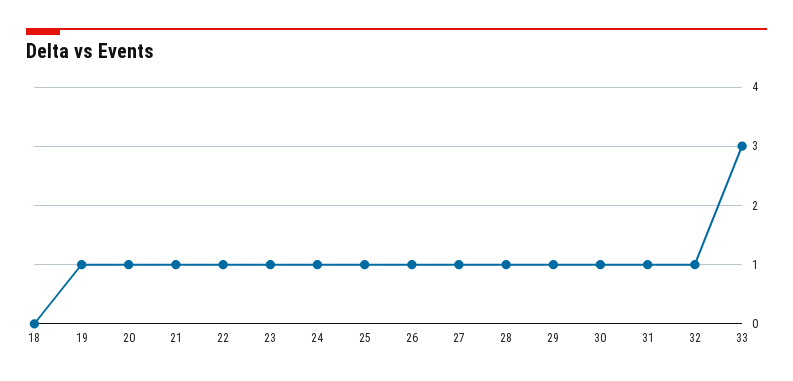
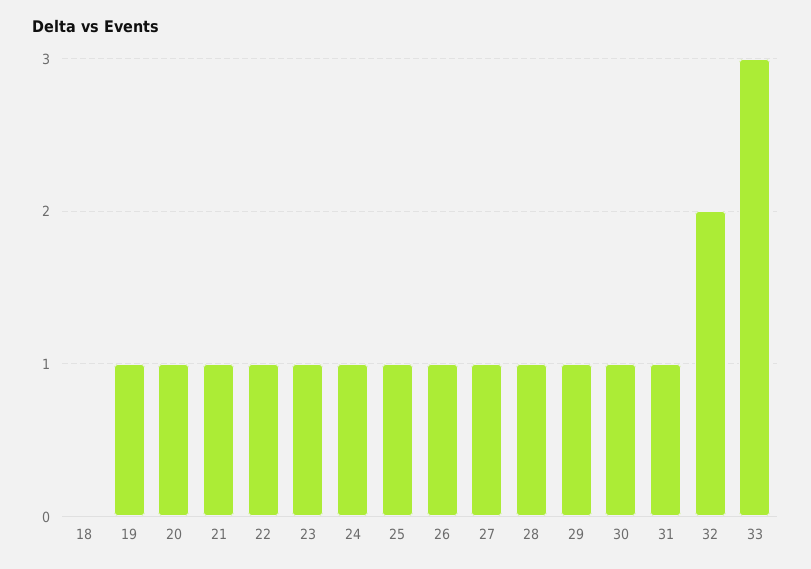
32: 1 -> 2

